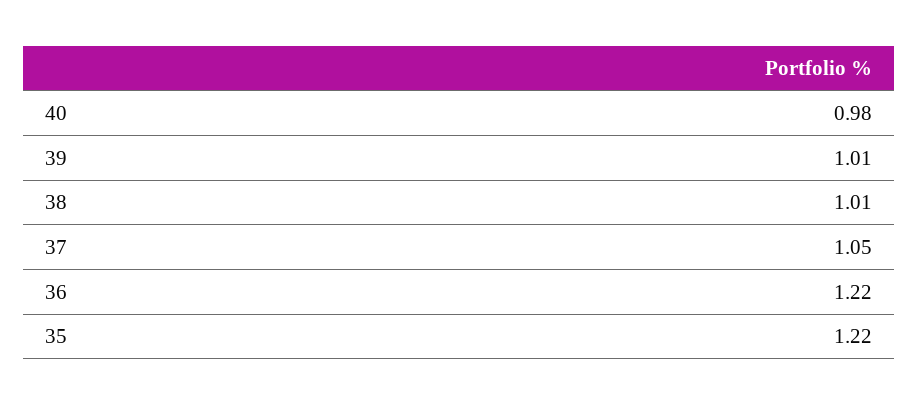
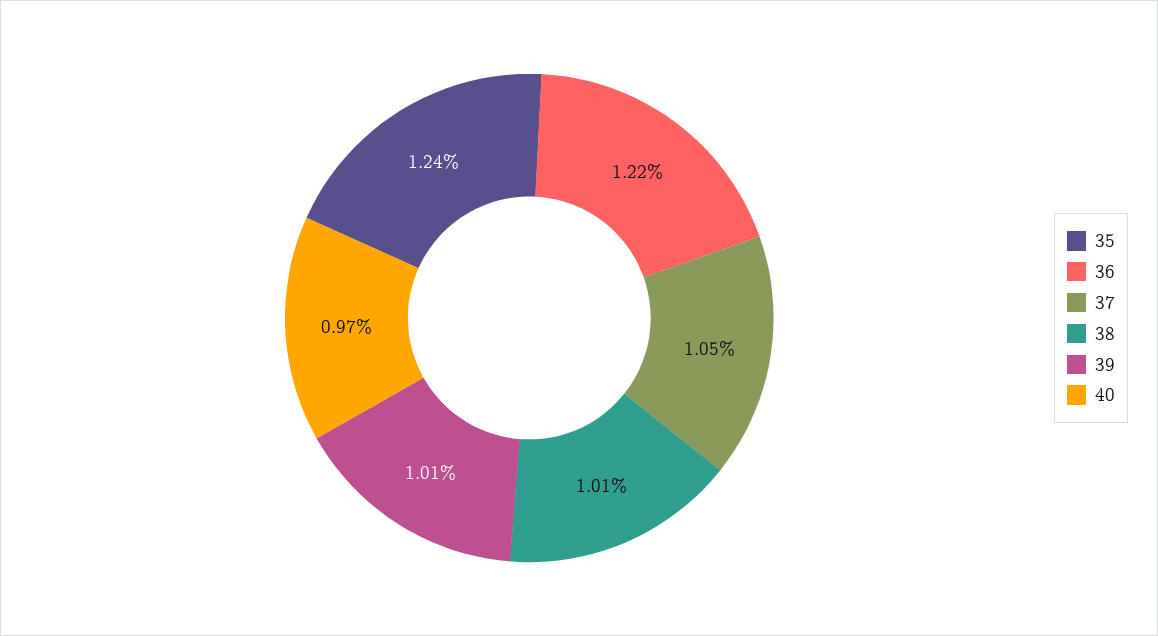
40: 0.98 -> 0.97
35: 1.22 -> 1.24

